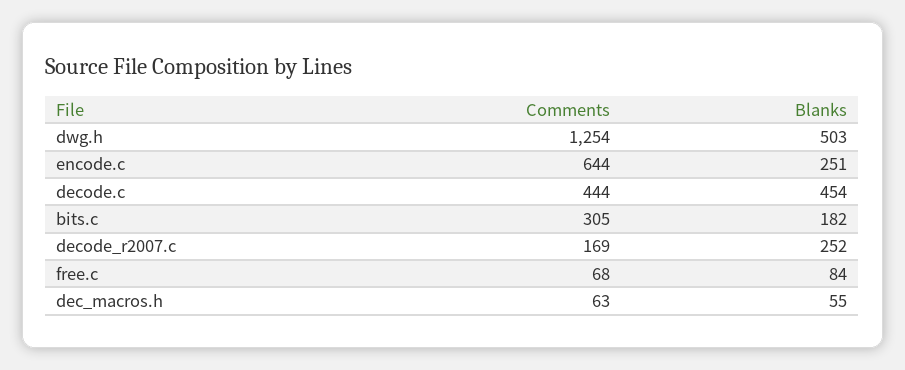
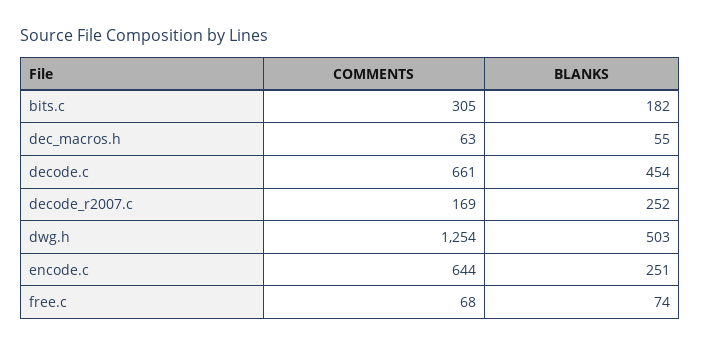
Comments, decode.c: 444 -> 661
Blanks, free.c: 84 -> 74

